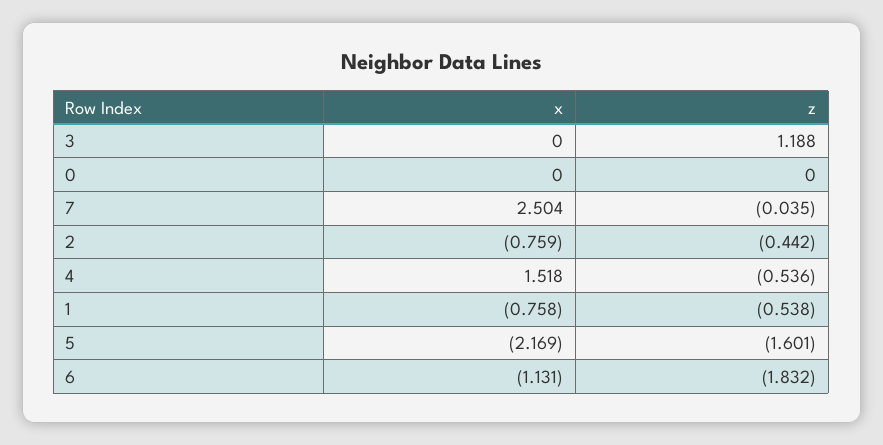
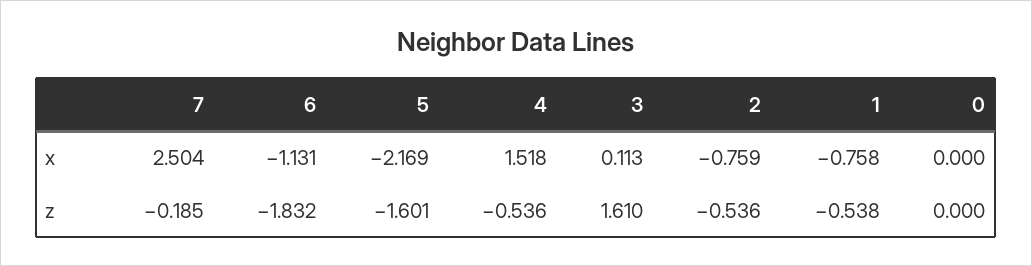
x, 3: 0 -> 0.113
z, 3: 1.188 -> 1.61
z, 7: -0.035 -> -0.185
z, 2: -0.442 -> -0.536

